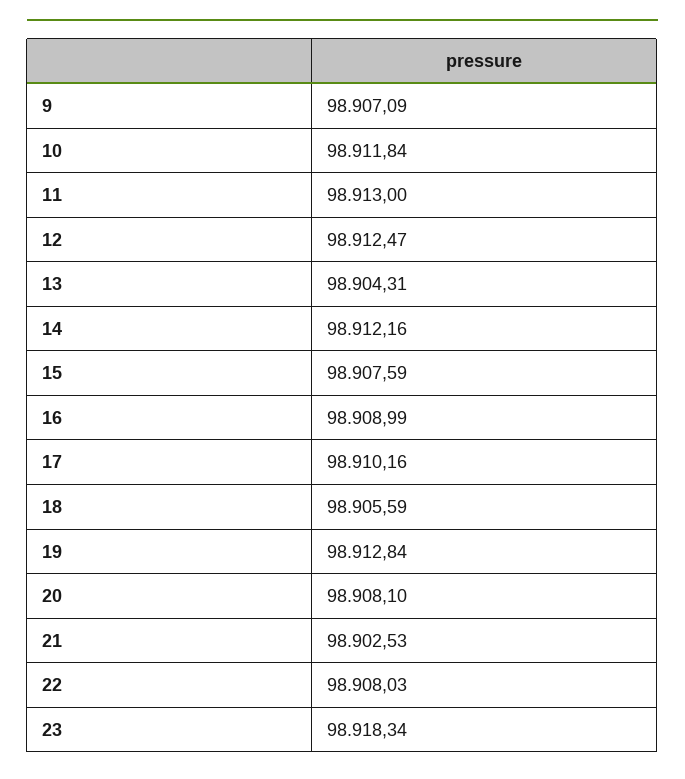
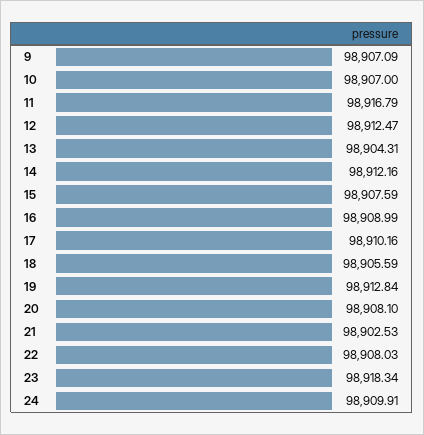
10: 98911.84 -> 98907
11: 98913 -> 98916.79
24: none -> 98909.91

